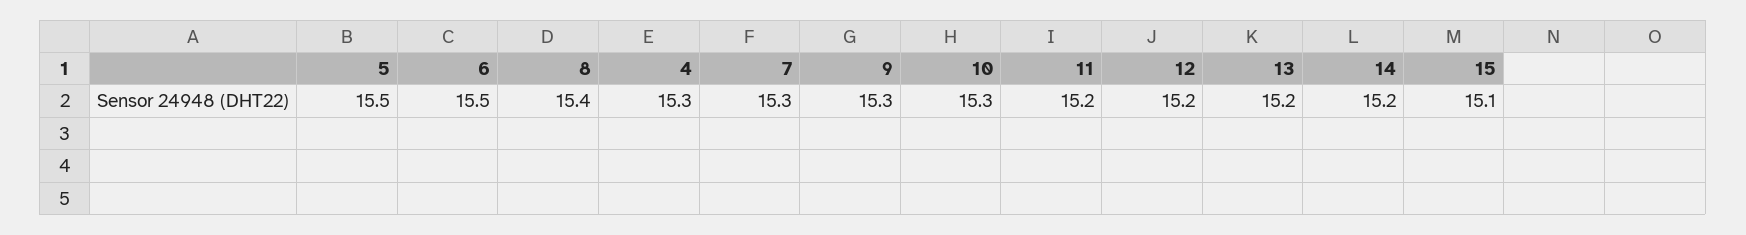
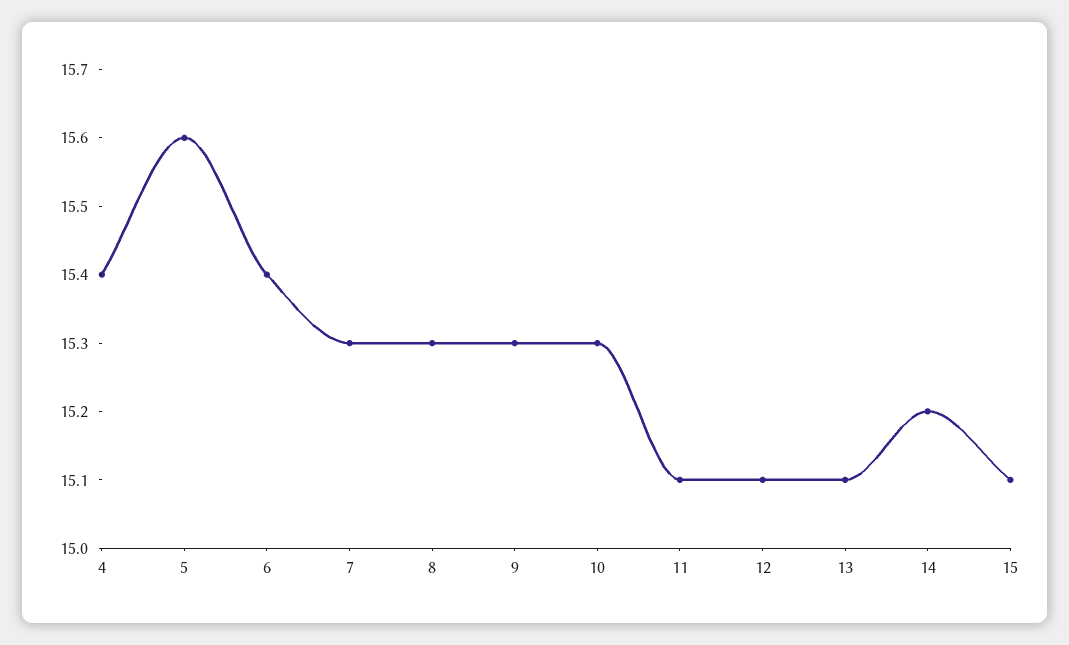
5: 15.5 -> 15.6
6: 15.5 -> 15.4
8: 15.4 -> 15.3
4: 15.3 -> 15.4
11: 15.2 -> 15.1
12: 15.2 -> 15.1
13: 15.2 -> 15.1

